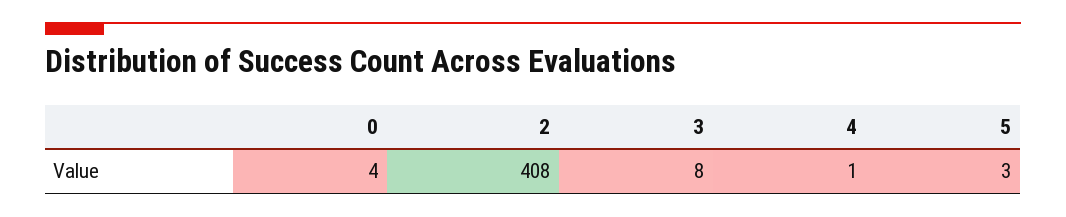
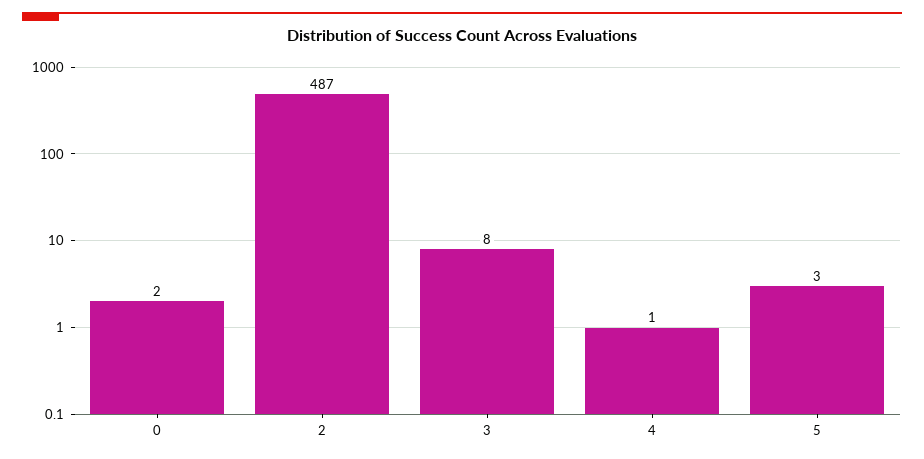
0: 4 -> 2
2: 408 -> 487

